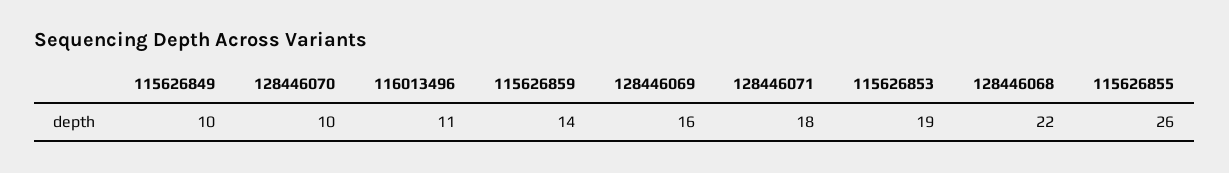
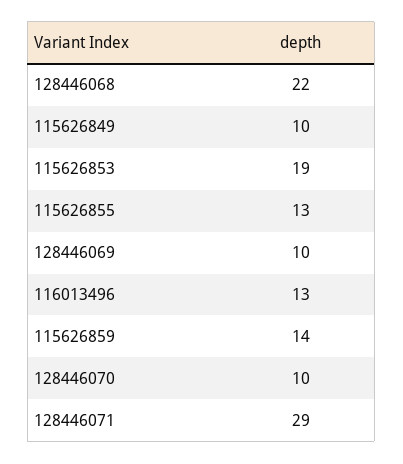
116013496: 11 -> 13
128446069: 16 -> 10
128446071: 18 -> 29
115626855: 26 -> 13

